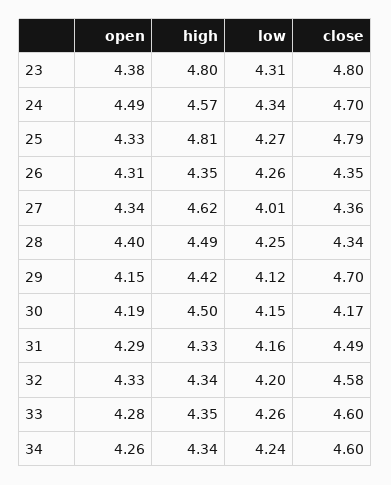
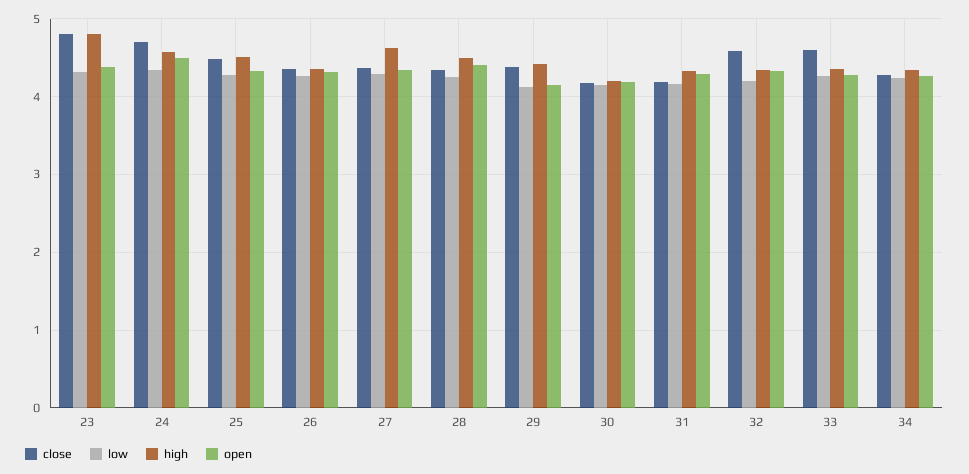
high, 25: 4.81 -> 4.5
close, 25: 4.79 -> 4.5
low, 27: 4.01 -> 4.3
close, 29: 4.7 -> 4.4
high, 30: 4.5 -> 4.2
close, 31: 4.49 -> 4.2
close, 34: 4.6 -> 4.3

